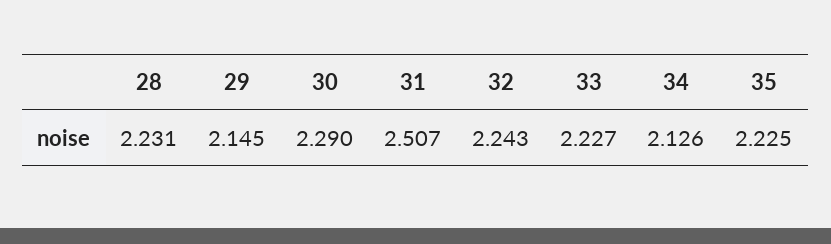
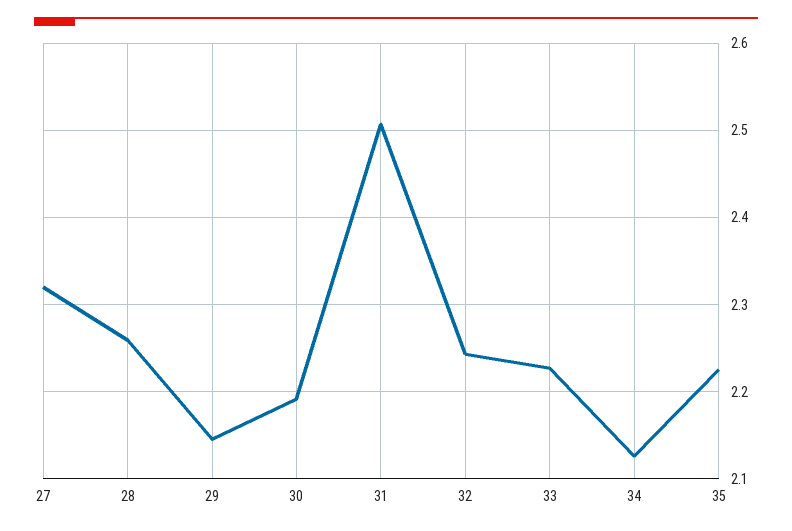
28: 2.231 -> 2.26
30: 2.29 -> 2.19
27: none -> 2.32

